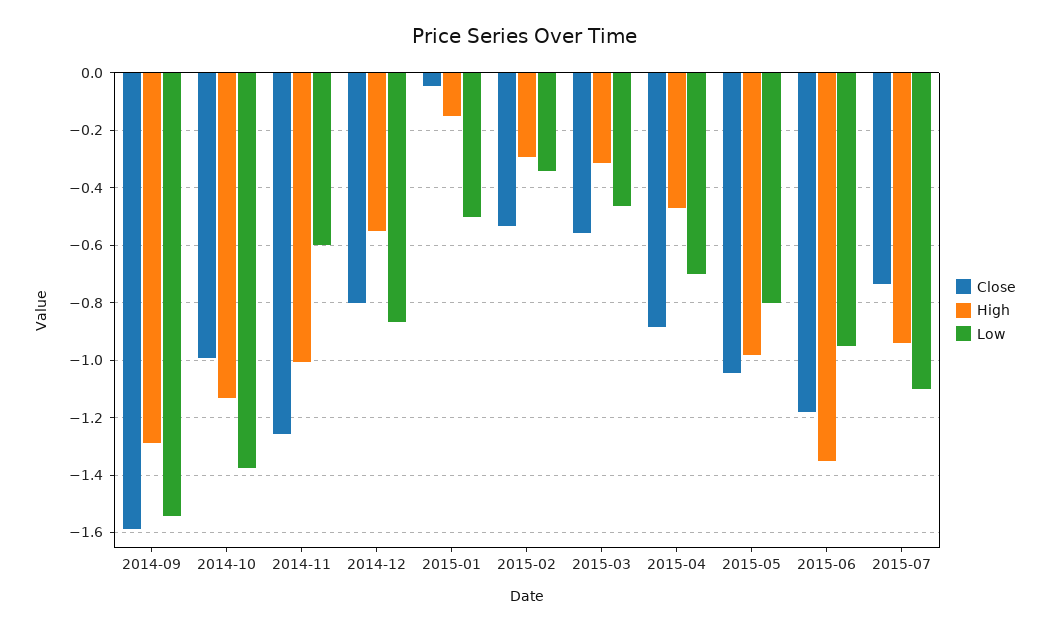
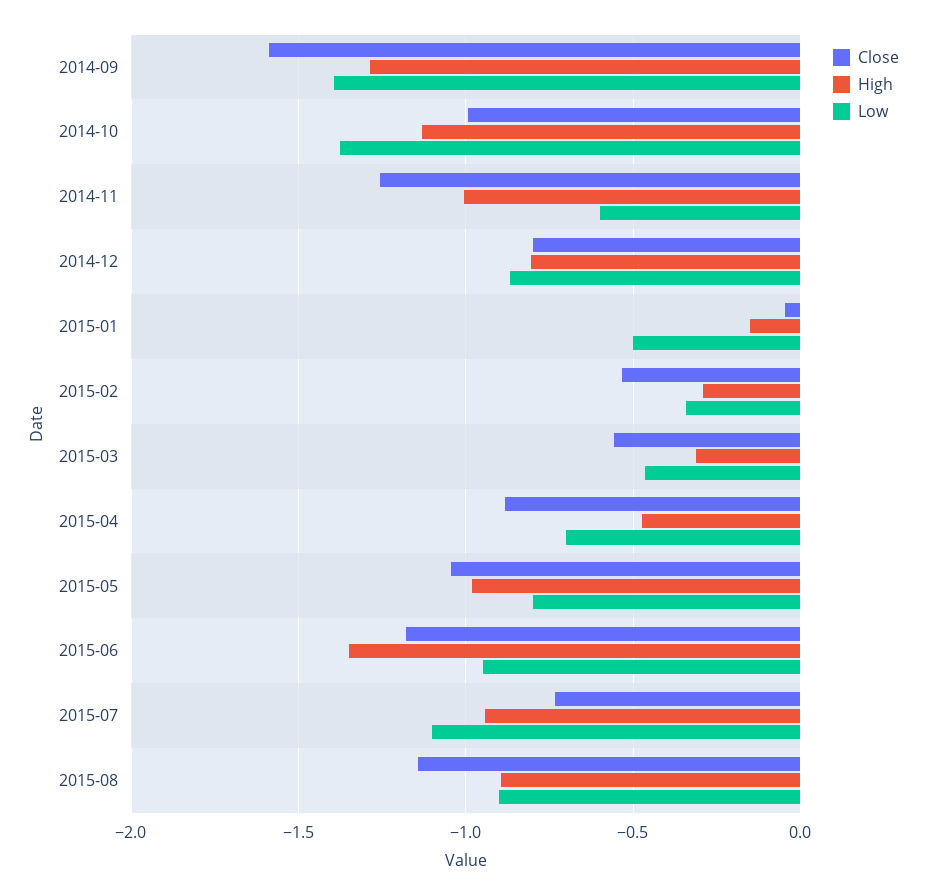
Low, 2014-09: -1.55 -> -1.4
High, 2014-12: -0.55 -> -0.8
Close, 2015-08: none -> -1.15
High, 2015-08: none -> -0.9
Low, 2015-08: none -> -0.9

